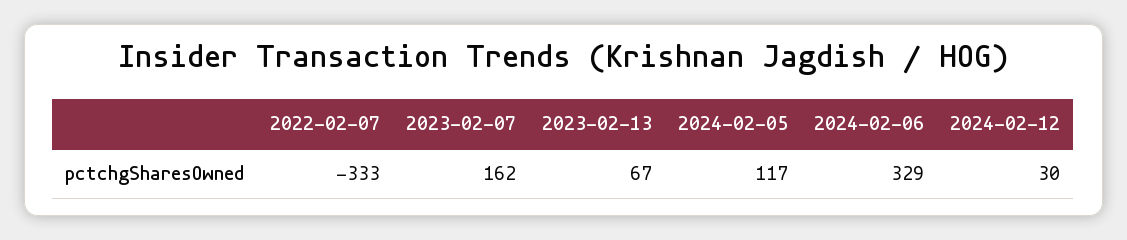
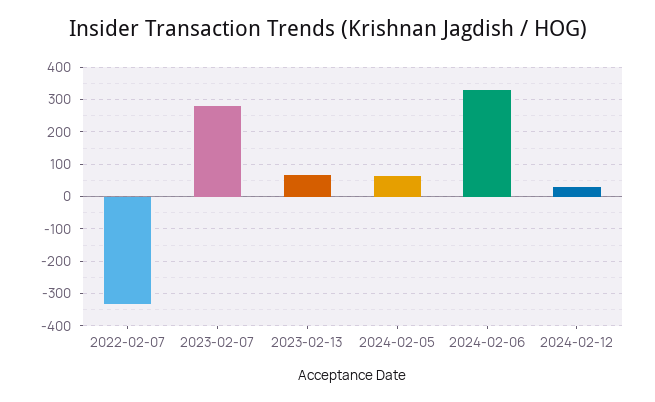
2023-02-07: 162 -> 280
2024-02-05: 117 -> 60

